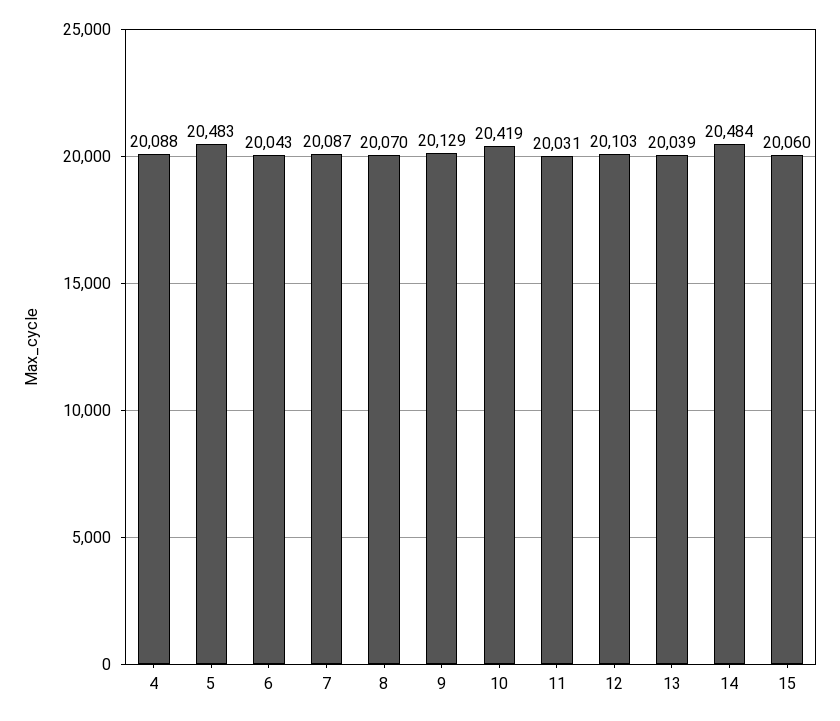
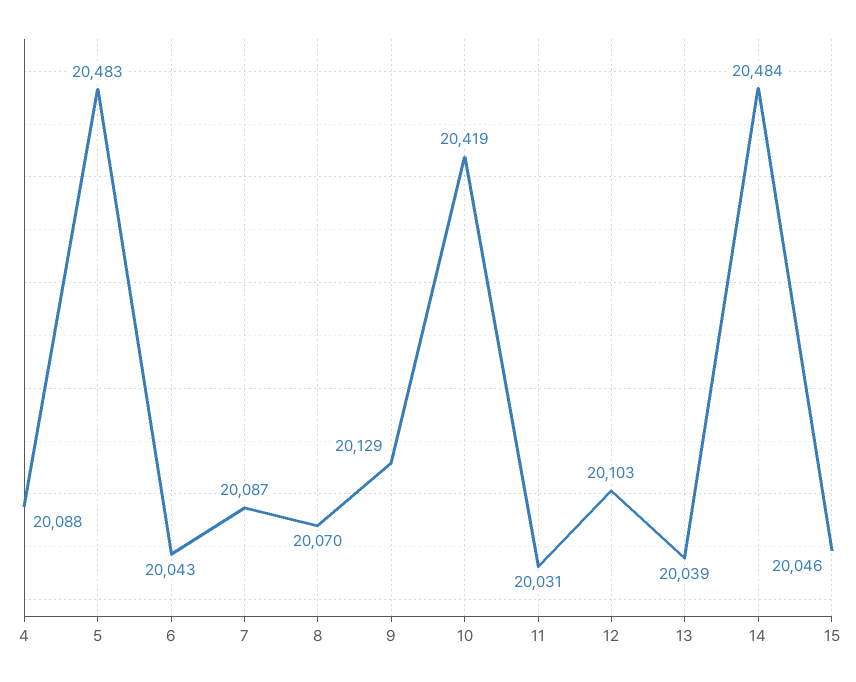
15: 20060 -> 20046

